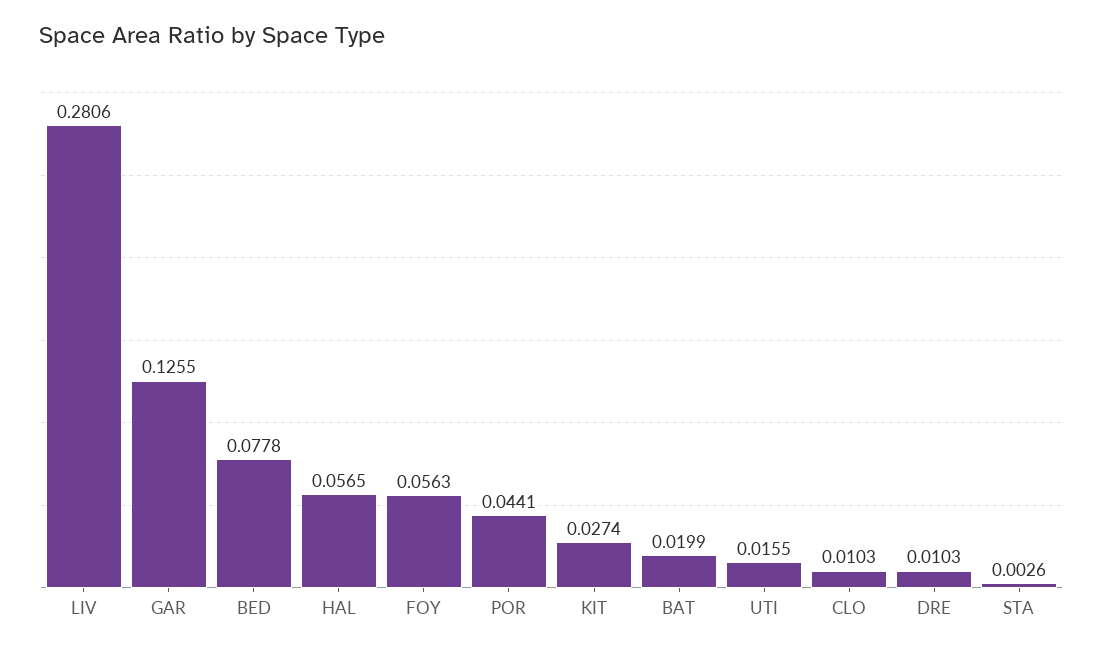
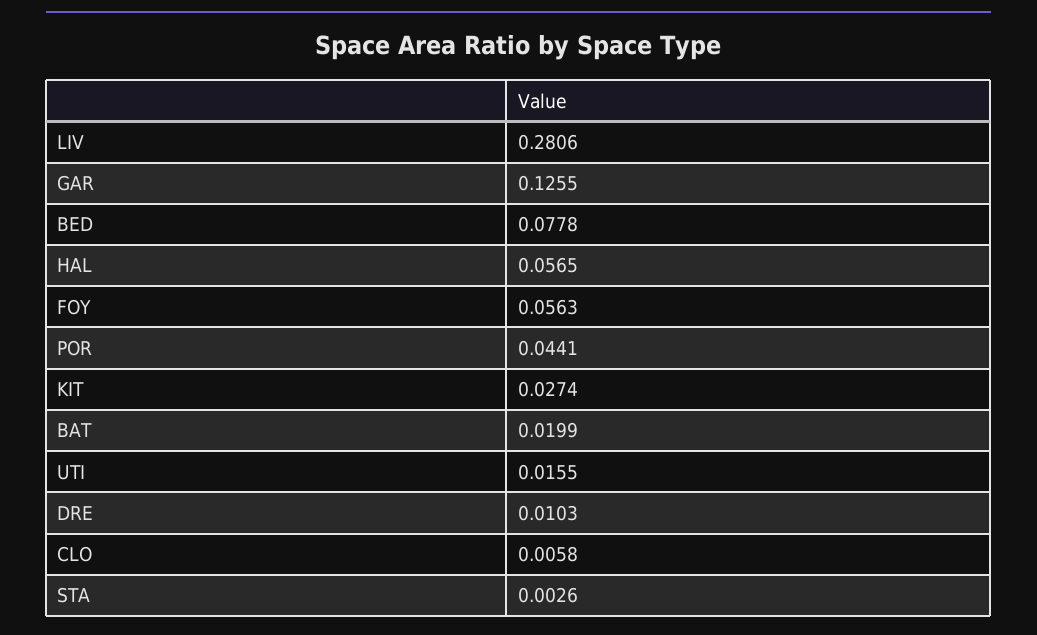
CLO: 0.0103 -> 0.0058

